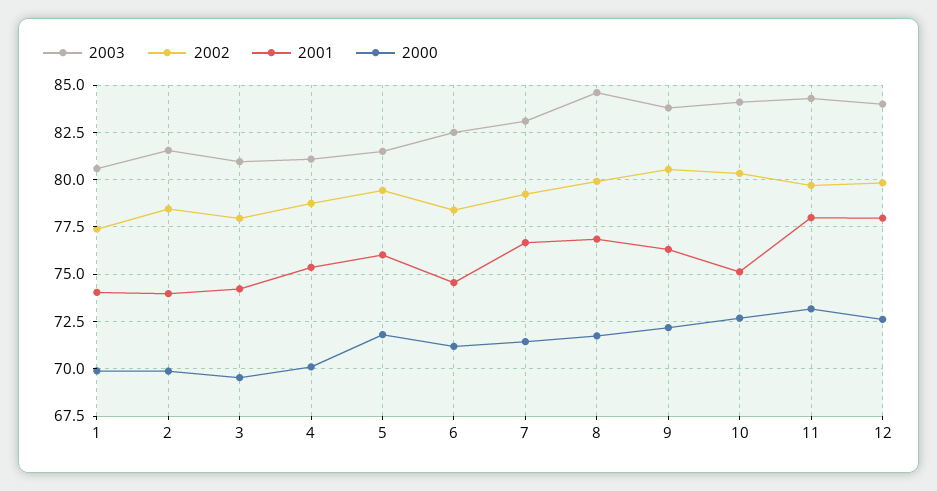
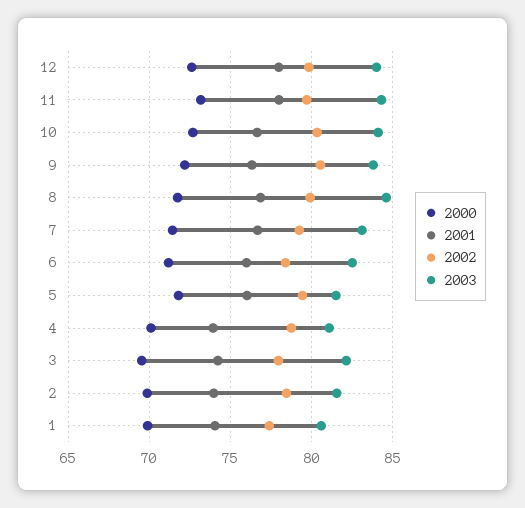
2003, 3: 81 -> 82
2001, 4: 75.5 -> 74
2001, 6: 74.5 -> 76
2001, 10: 75 -> 76.5

